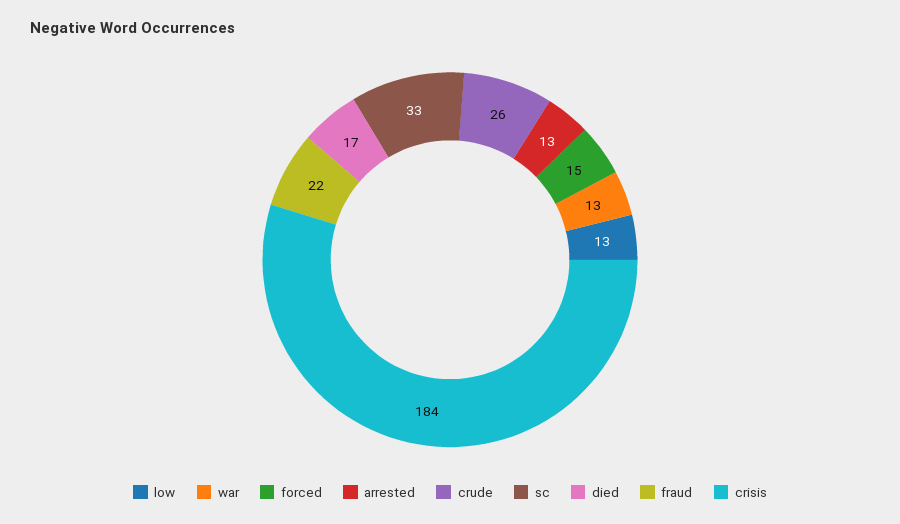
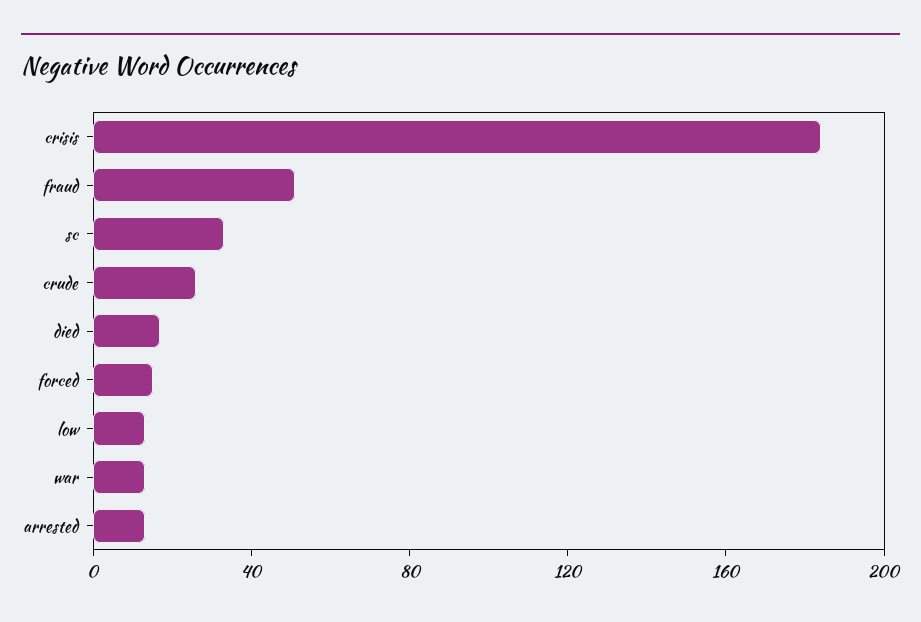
fraud: 22 -> 50

